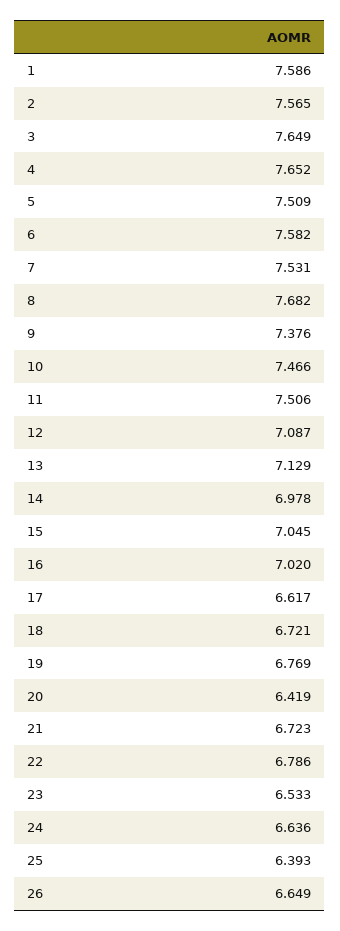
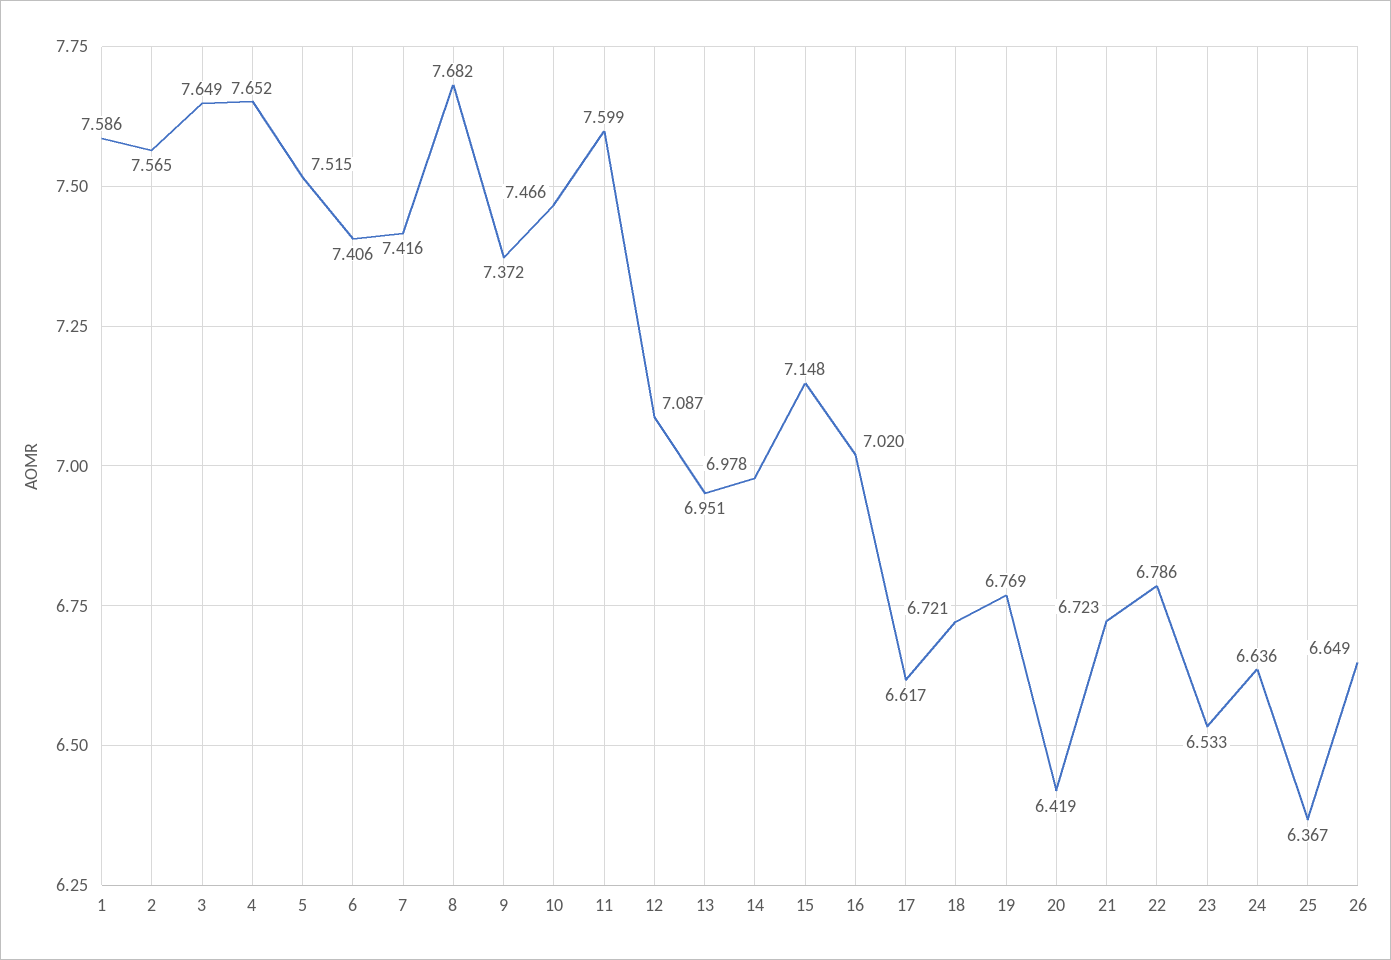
5: 7.509 -> 7.515
6: 7.582 -> 7.406
7: 7.531 -> 7.416
9: 7.376 -> 7.372
11: 7.506 -> 7.599
13: 7.129 -> 6.951
15: 7.045 -> 7.148
25: 6.393 -> 6.367

